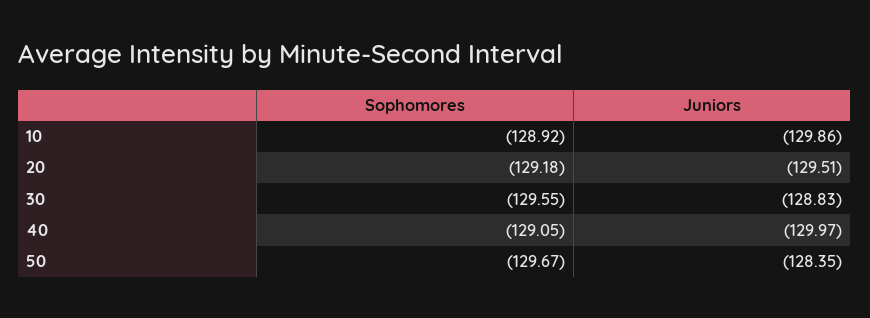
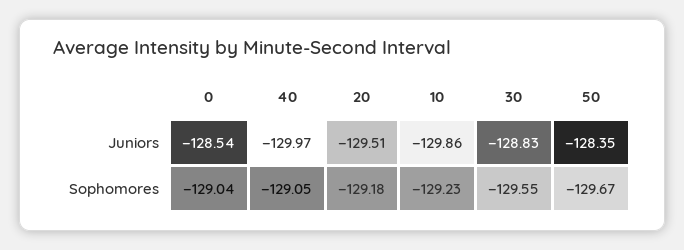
Sophomores, 10: -128.92 -> -129.23
Juniors, 0: none -> -128.54
Sophomores, 0: none -> -129.04

